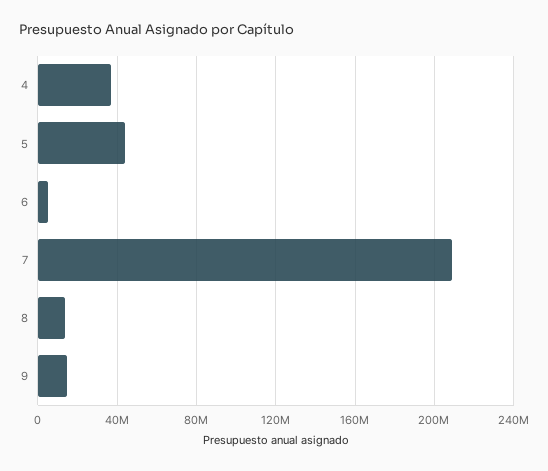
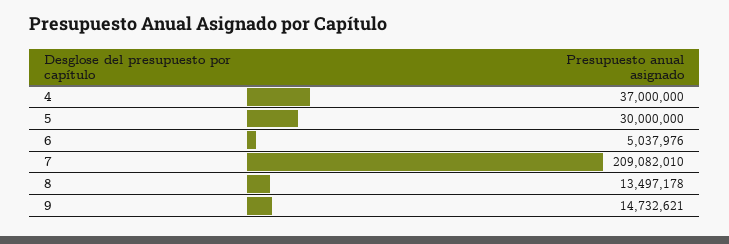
5: 45000000 -> 30000000

